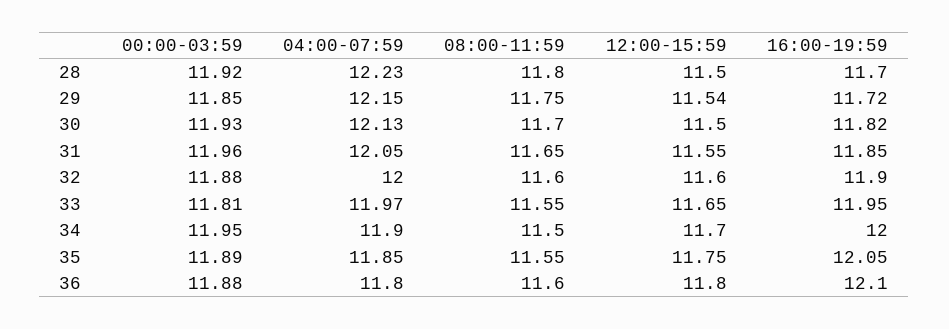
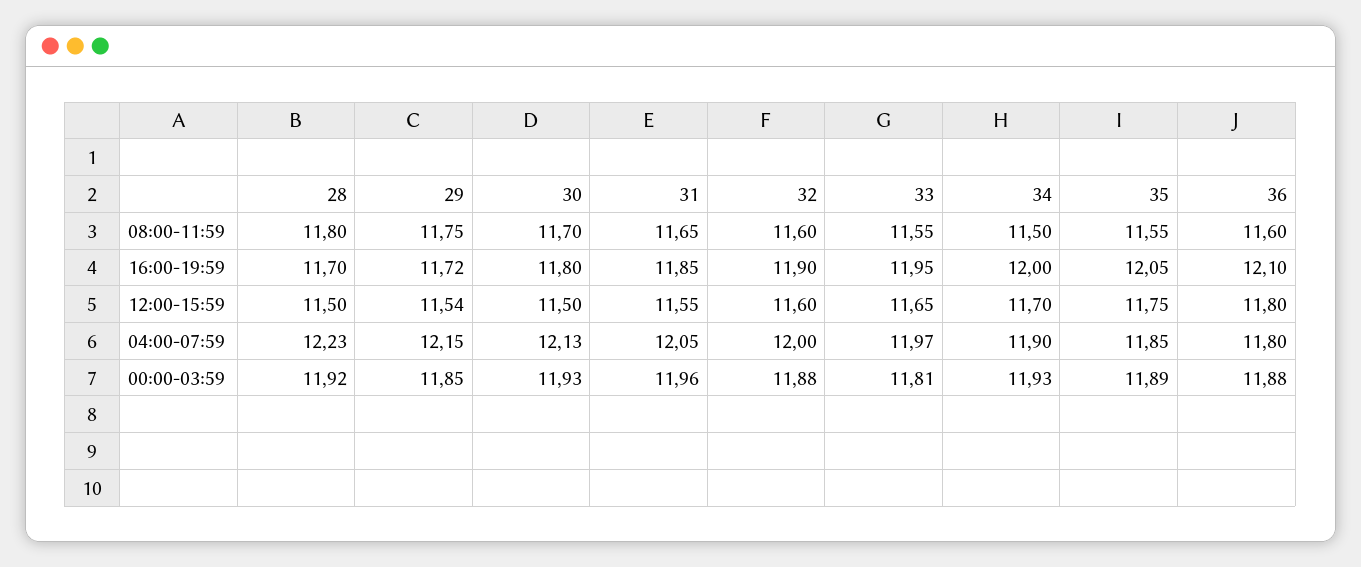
16:00-19:59, 30: 11.82 -> 11.8
00:00-03:59, 34: 11.95 -> 11.93

